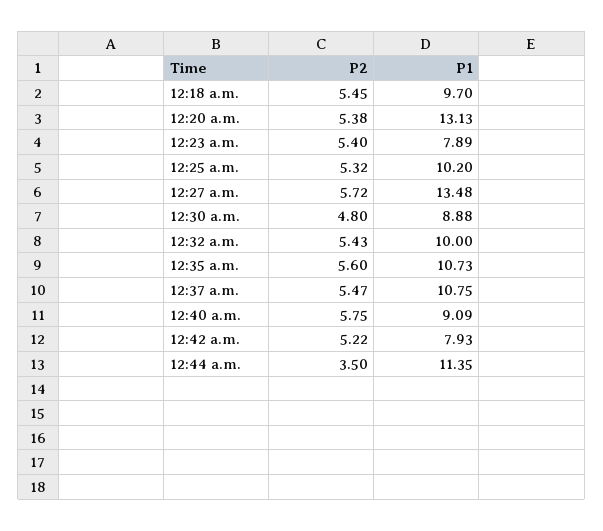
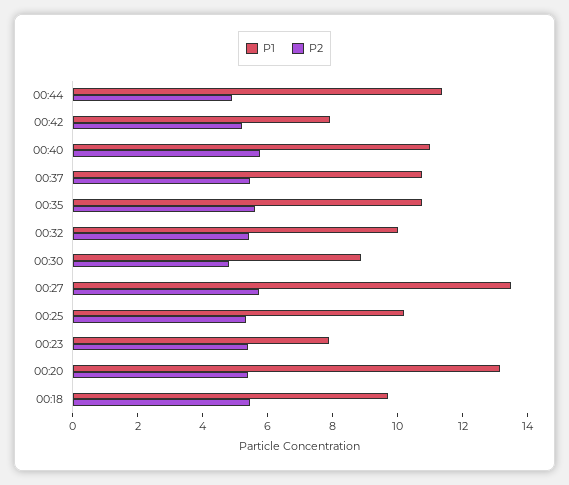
P1, 12:40 a.m.: 9.09 -> 11
P2, 12:44 a.m.: 3.5 -> 5

